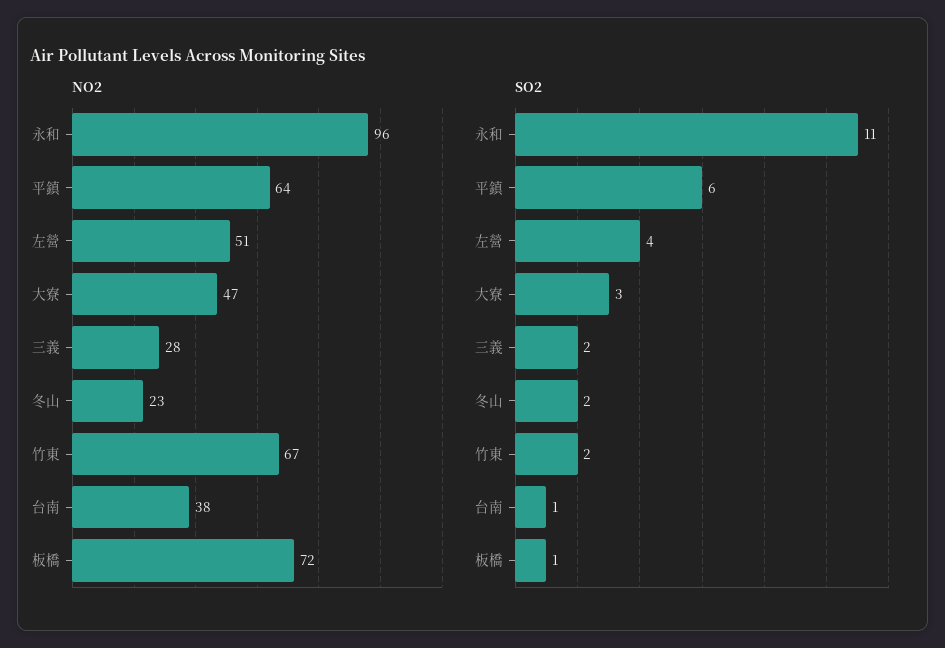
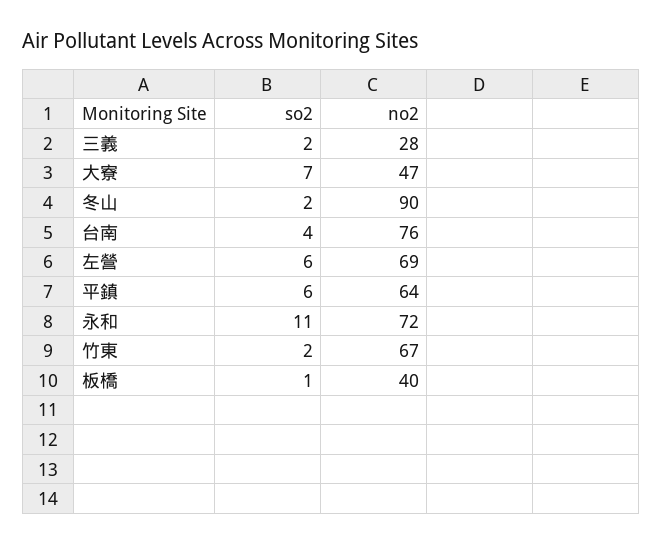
NO2, 永和: 96 -> 72
NO2, 左營: 51 -> 69
NO2, 冬山: 23 -> 90
NO2, 台南: 38 -> 76
NO2, 板橋: 72 -> 40
SO2, 左營: 4 -> 6
SO2, 大寮: 3 -> 7
SO2, 台南: 1 -> 4

